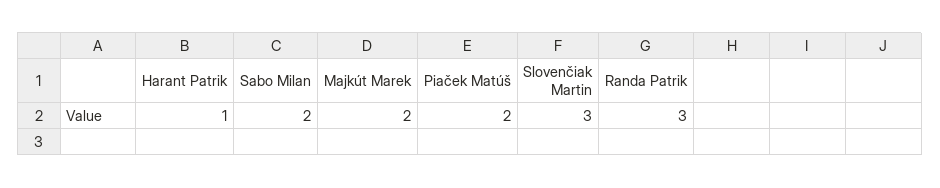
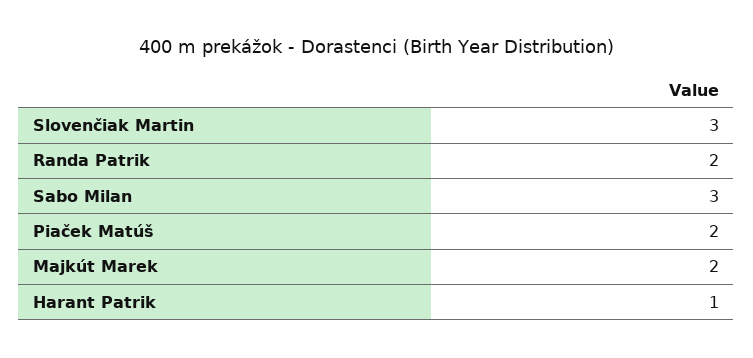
Sabo Milan: 2 -> 3
Randa Patrik: 3 -> 2

